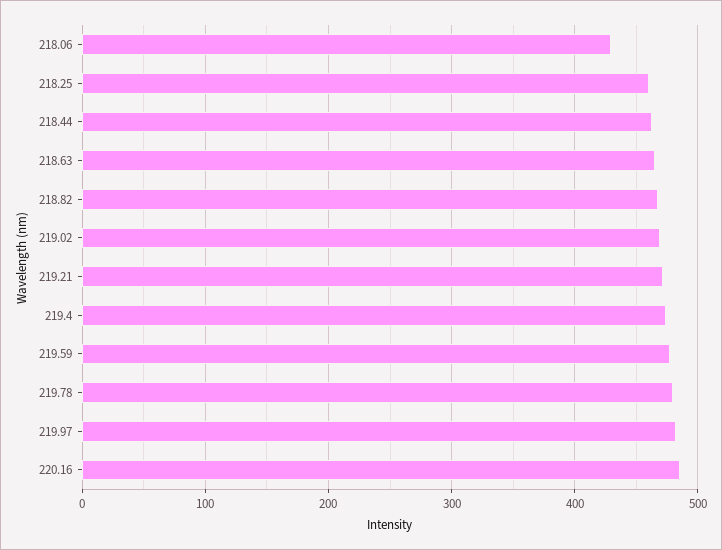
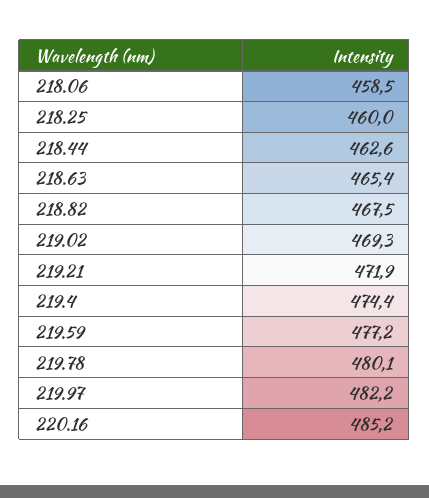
218.06: 430 -> 458.5

